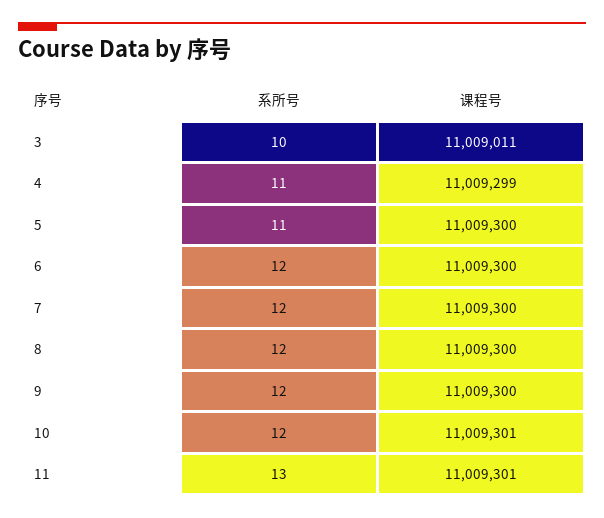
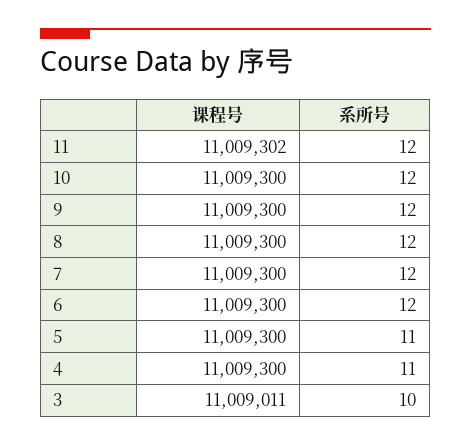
课程号, 4: 11009299 -> 11009300
课程号, 10: 11009301 -> 11009300
系所号, 11: 13 -> 12
课程号, 11: 11009301 -> 11009302

